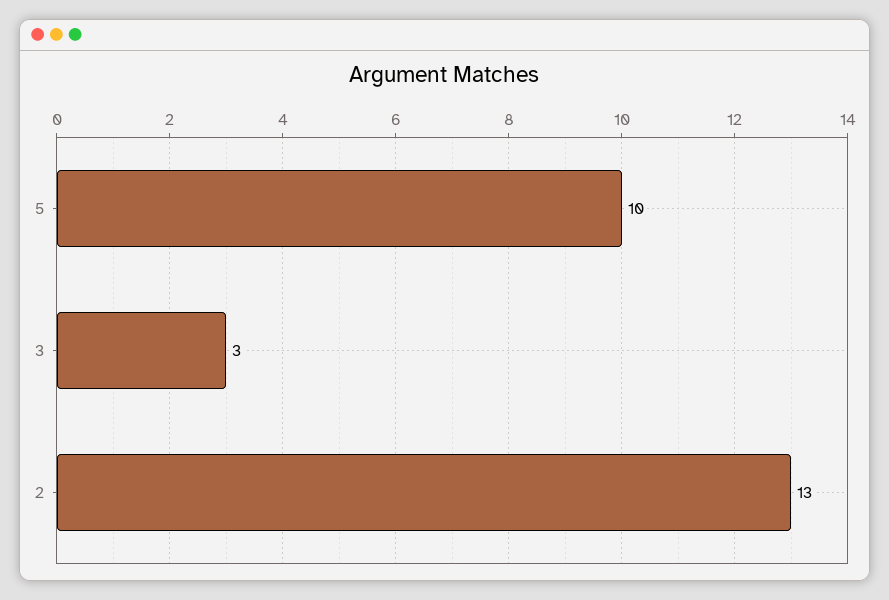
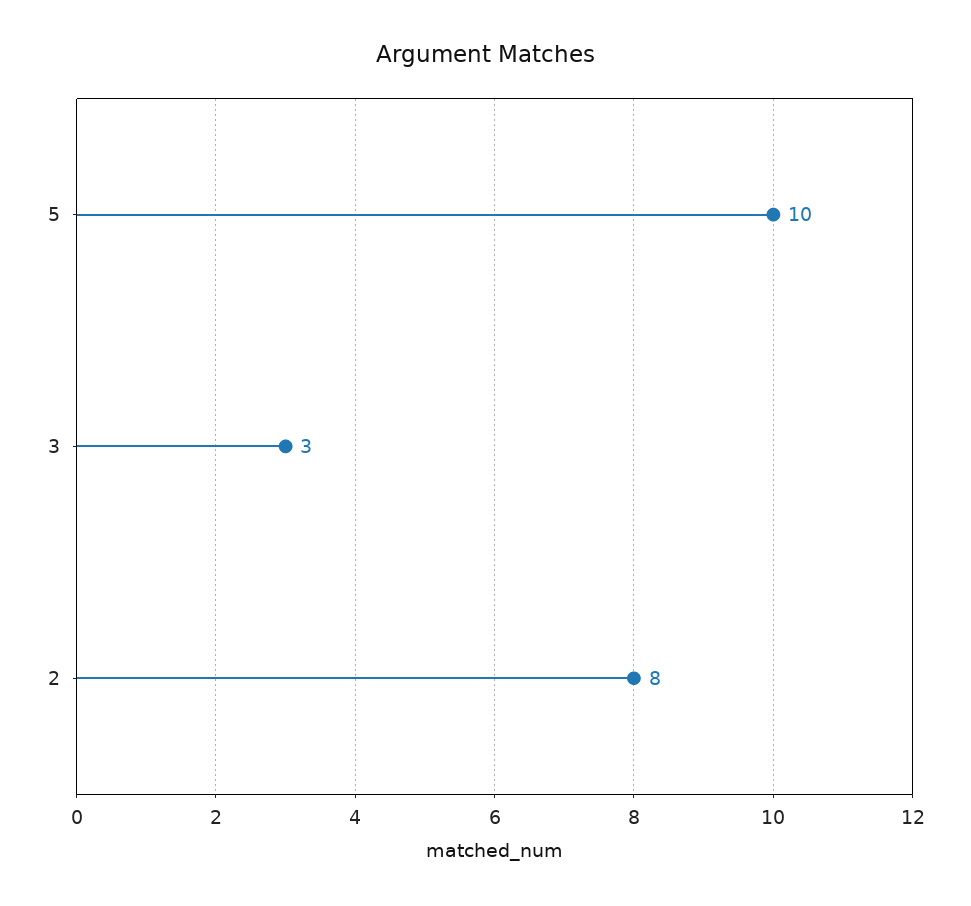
2: 13 -> 8

